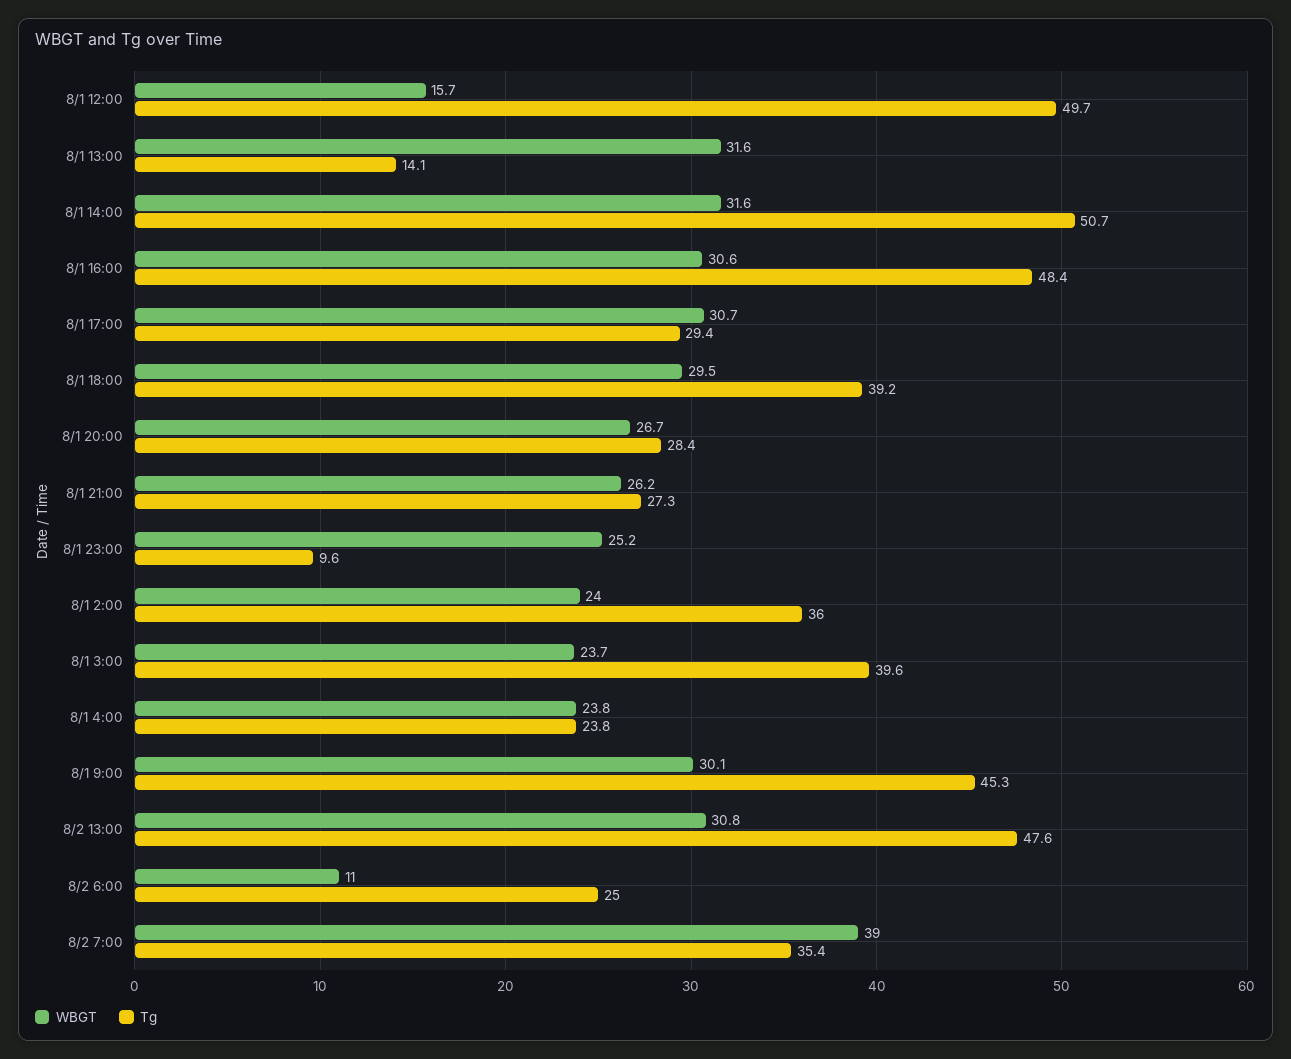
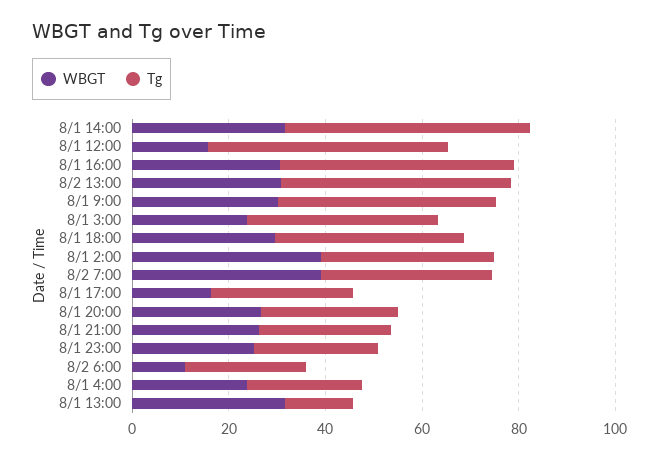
WBGT, 8/1 17:00: 30.7 -> 15
Tg, 8/1 23:00: 9.6 -> 25
WBGT, 8/1 2:00: 24 -> 40

